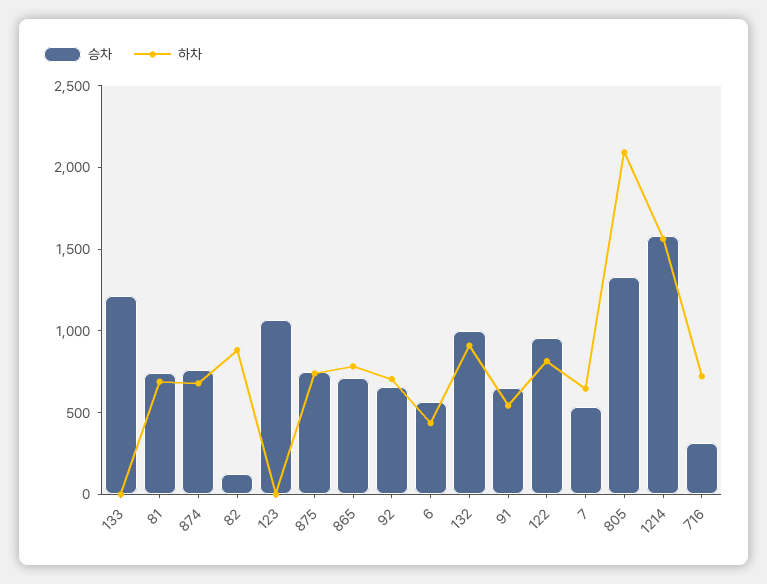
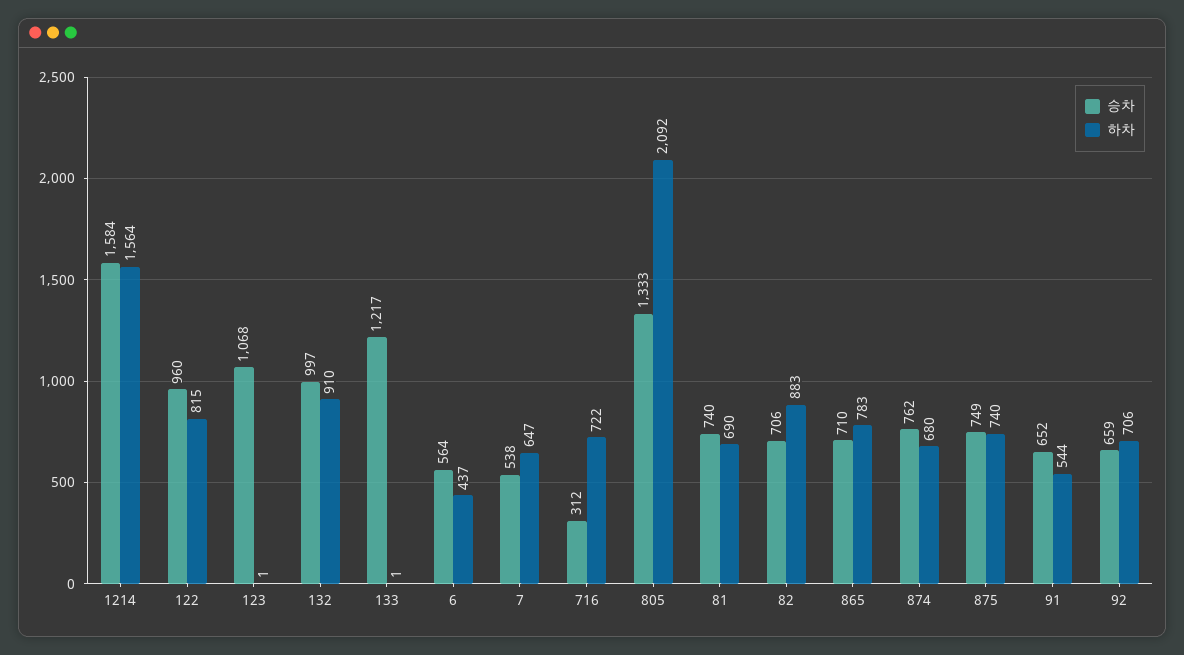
승차, 82: 100 -> 706

